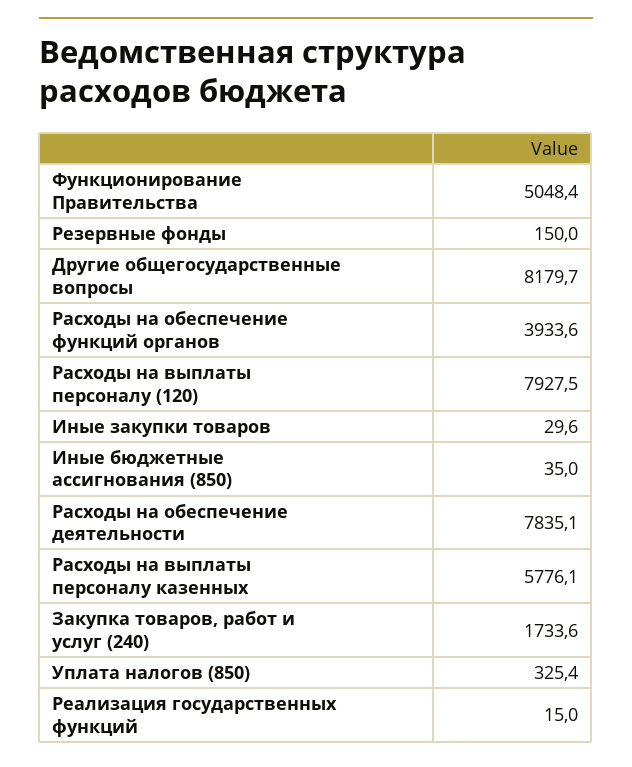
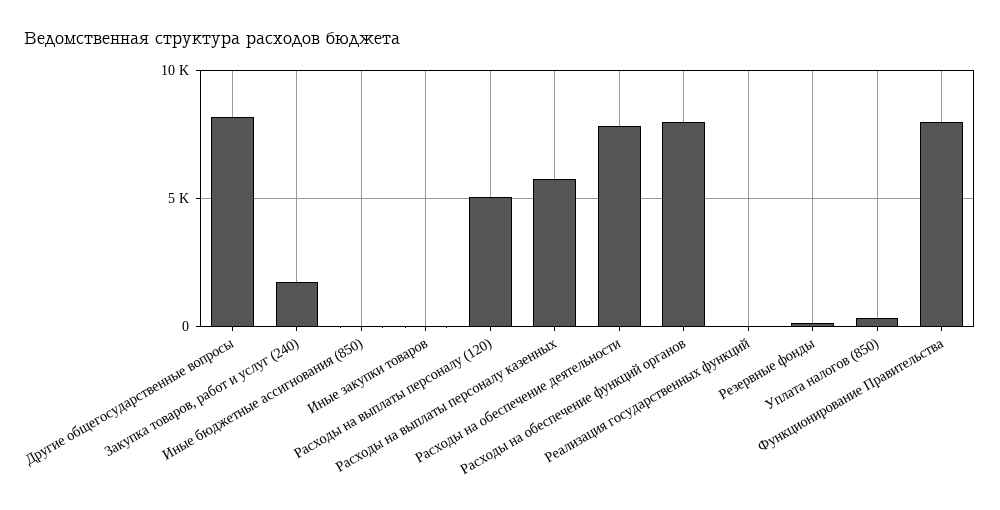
Функционирование Правительства: 5048.4 -> 8000
Расходы на обеспечение функций органов: 3933.6 -> 8000
Расходы на выплаты персоналу (120): 7927.5 -> 5000

